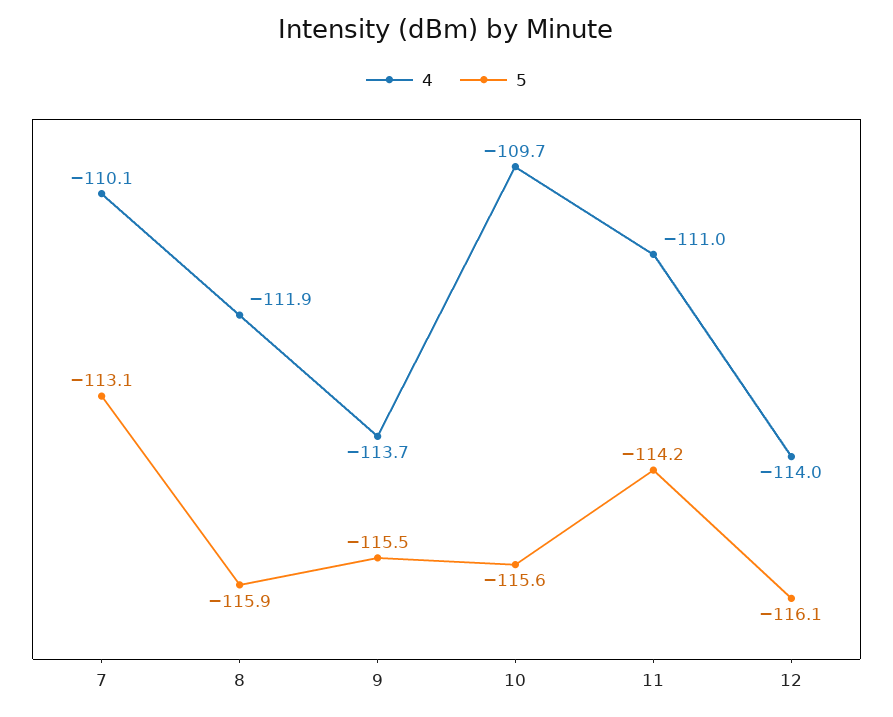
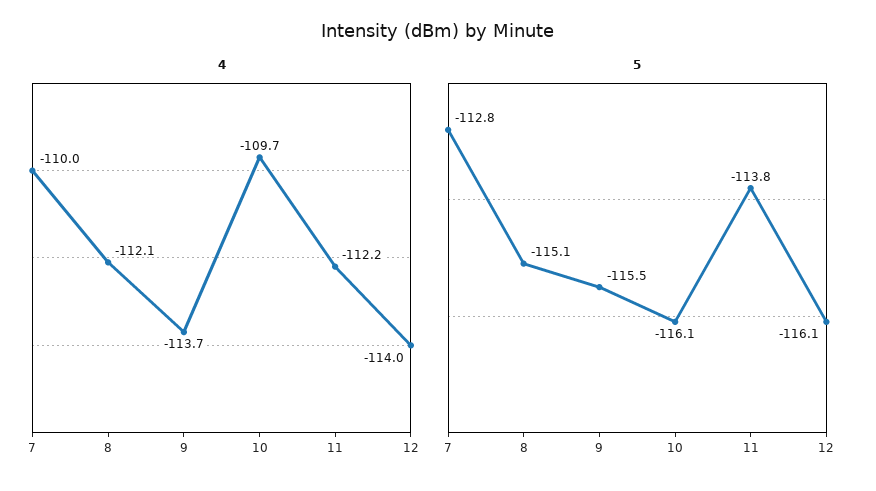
4, 7: -110.1 -> -110
5, 7: -113.1 -> -112.8
4, 8: -111.9 -> -112.1
5, 8: -115.9 -> -115.1
5, 10: -115.6 -> -116.1
4, 11: -111 -> -112.2
5, 11: -114.2 -> -113.8

